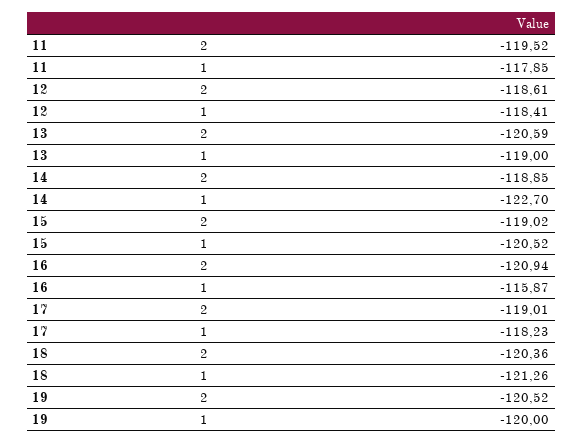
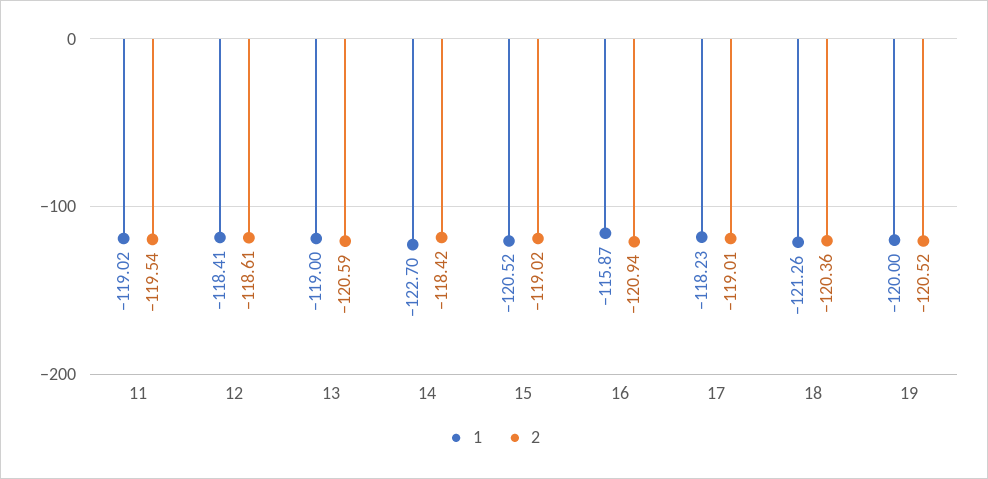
2, 11: -119.52 -> -119.54
1, 11: -117.85 -> -119.02
2, 14: -118.85 -> -118.42

